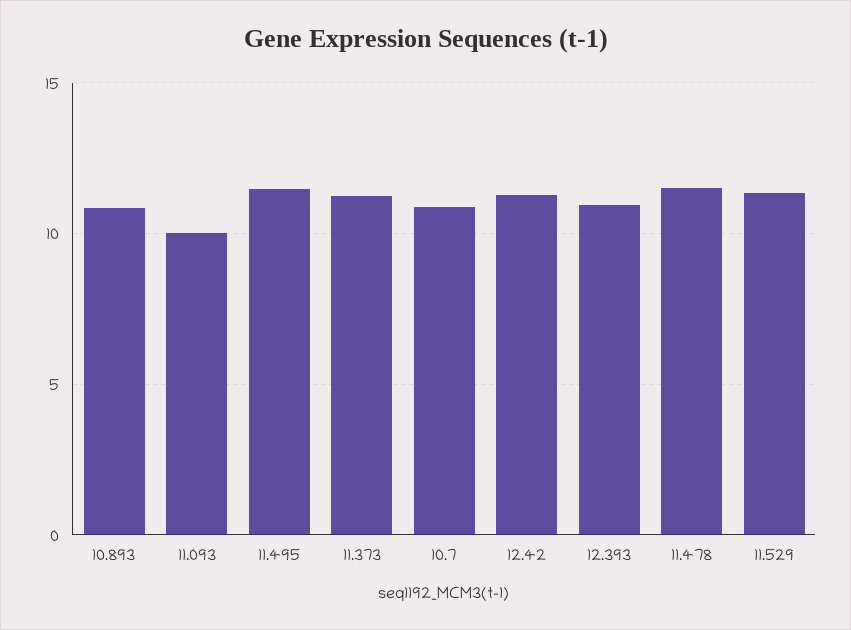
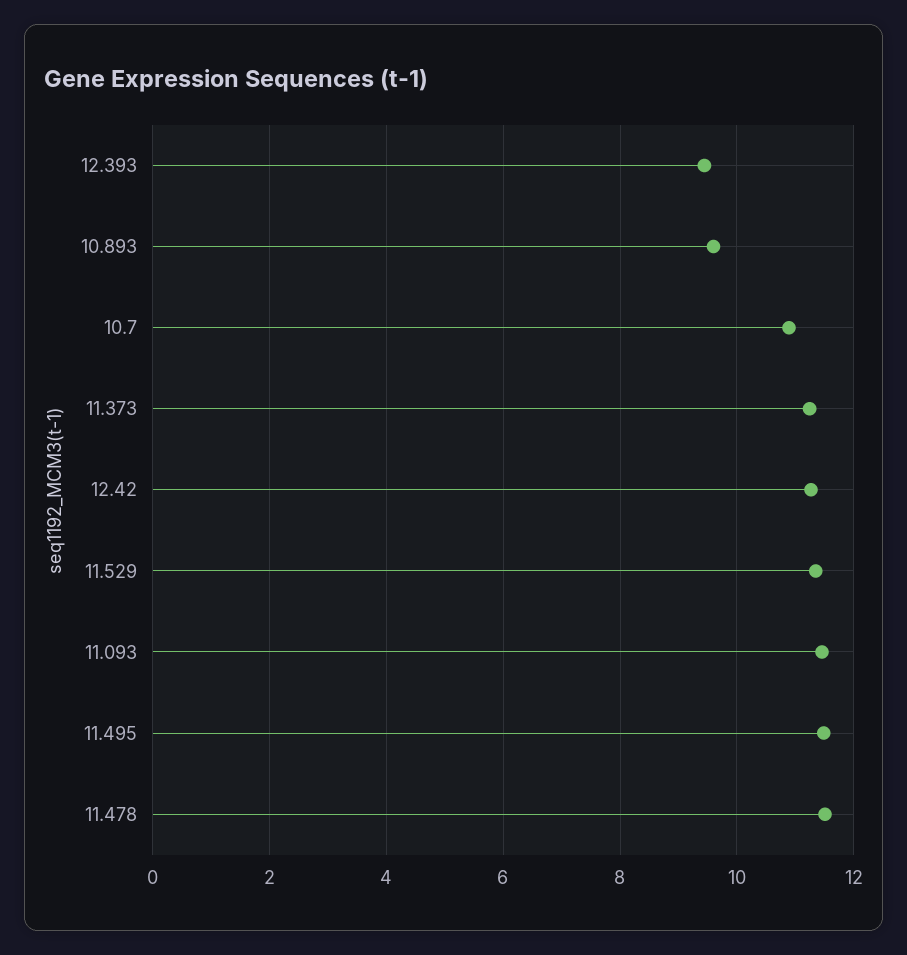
10.893: 11 -> 9.6
11.093: 10 -> 11.4
12.393: 11 -> 9.4

